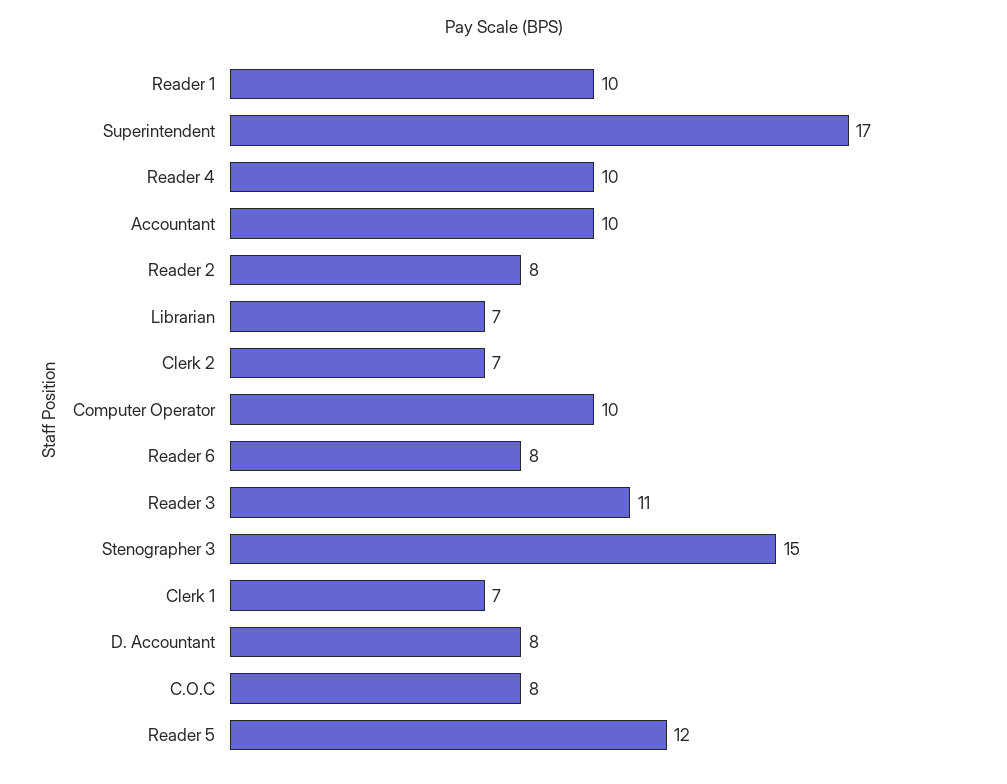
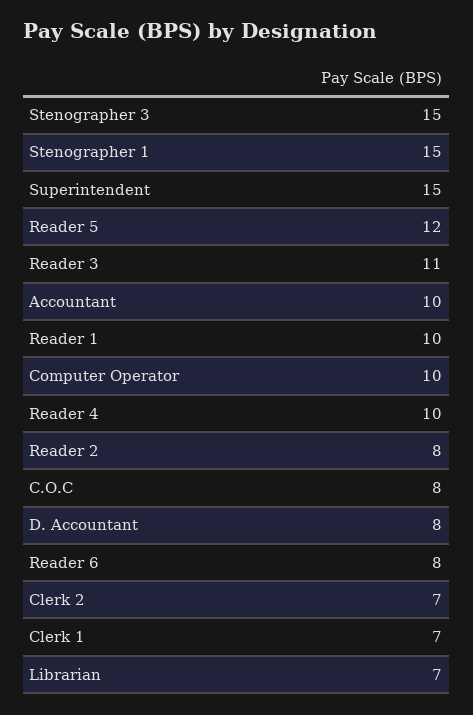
Superintendent: 17 -> 15
Stenographer 1: none -> 15

